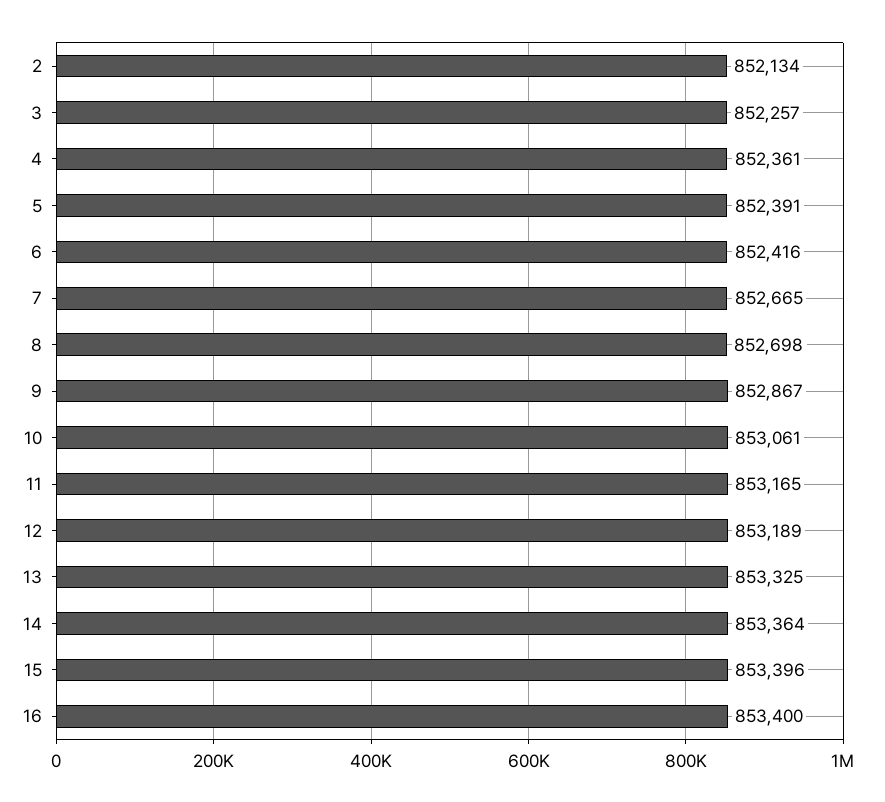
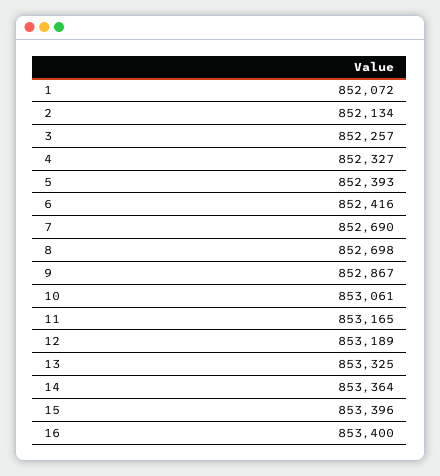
4: 852361 -> 852327
5: 852391 -> 852393
7: 852665 -> 852690
1: none -> 852072

